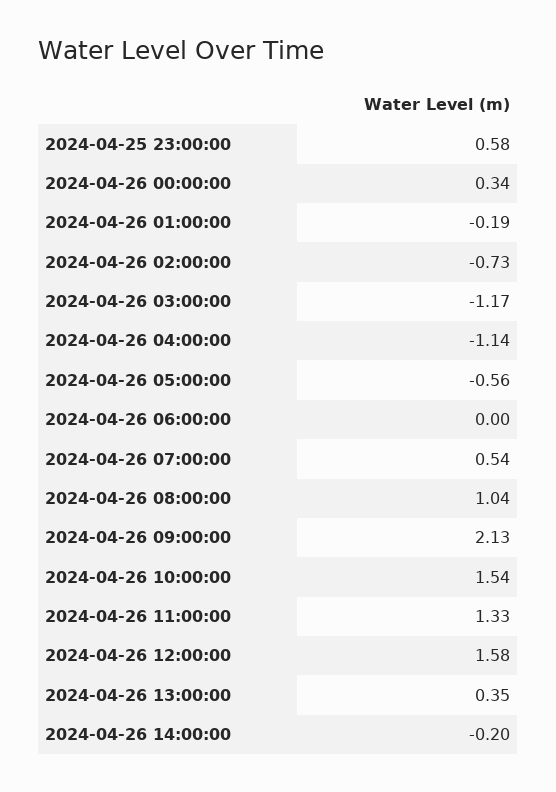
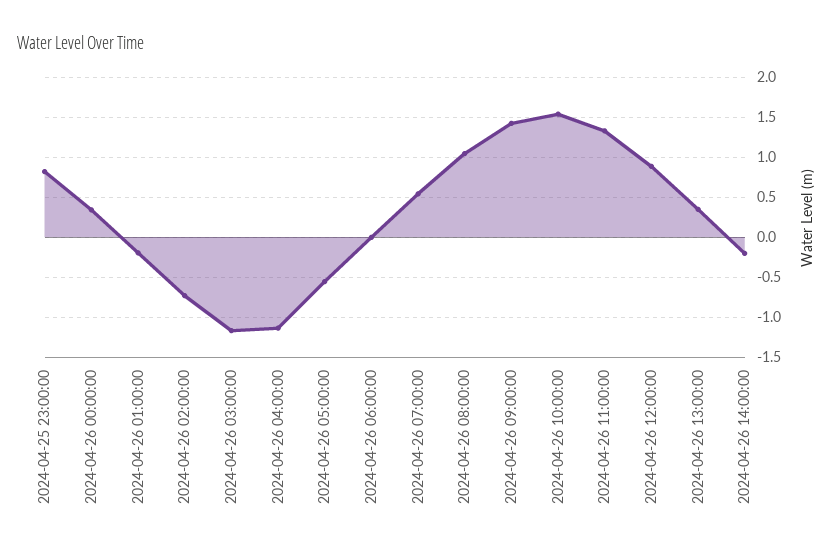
2024-04-25 23:00:00: 0.58 -> 0.8
2024-04-26 09:00:00: 2.13 -> 1.4
2024-04-26 12:00:00: 1.58 -> 0.9

